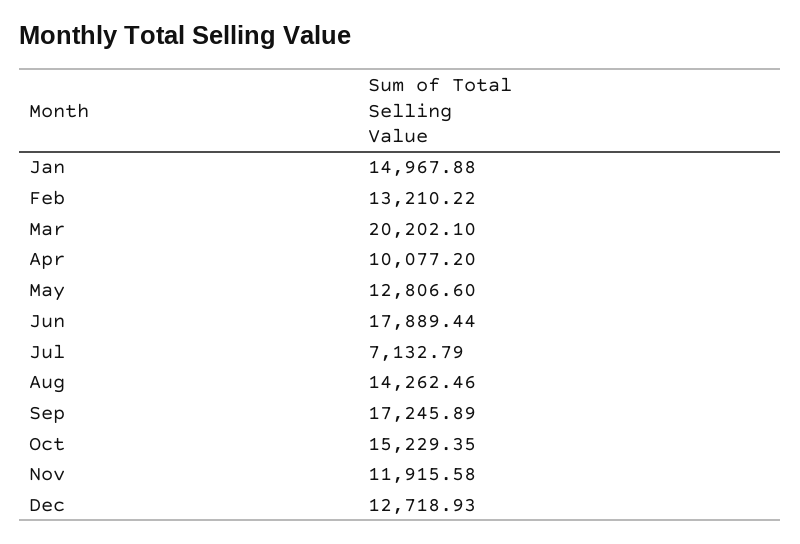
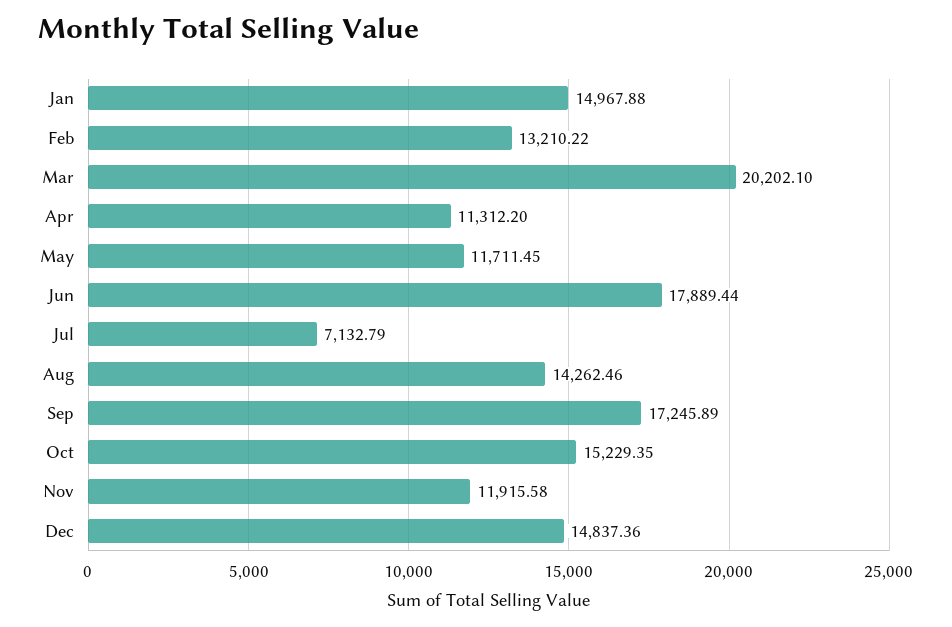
Apr: 10077.2 -> 11312.2
May: 12806.6 -> 11711.45
Dec: 12718.93 -> 14837.36

